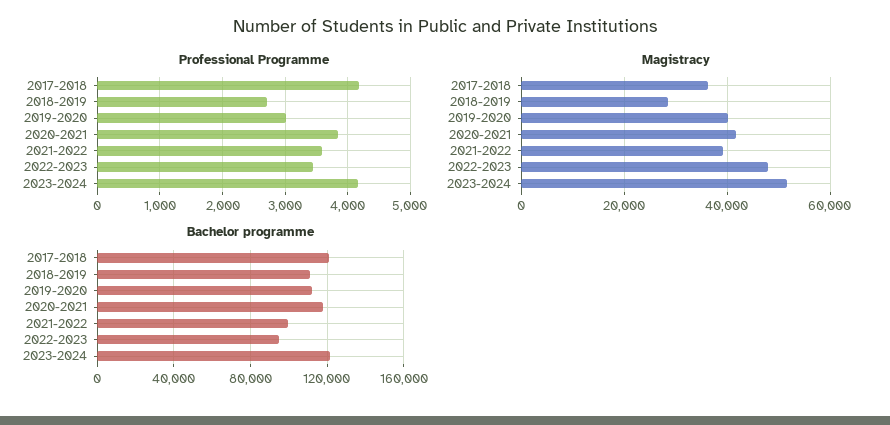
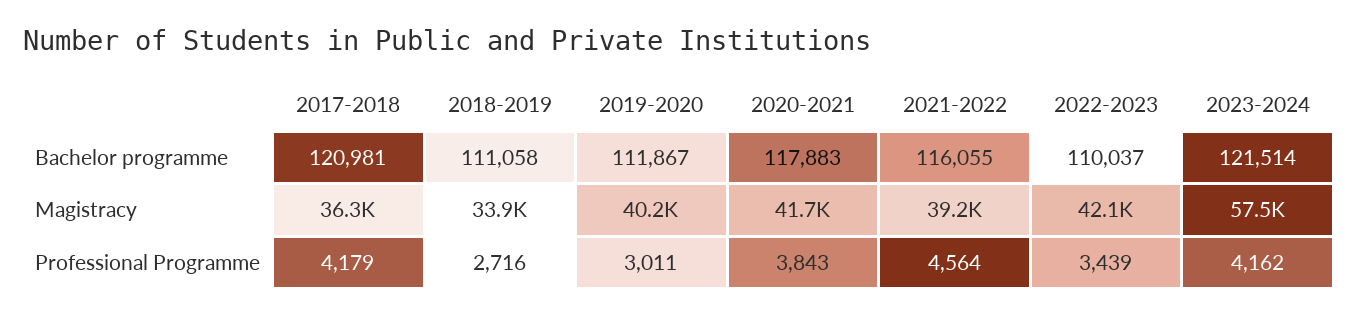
Professional Programme, 2021-2022: 3600 -> 4564
Magistracy, 2018-2019: 28000 -> 33900
Magistracy, 2022-2023: 48000 -> 42100
Magistracy, 2023-2024: 52000 -> 57500
Bachelor programme, 2021-2022: 100000 -> 116055
Bachelor programme, 2022-2023: 95000 -> 110037

